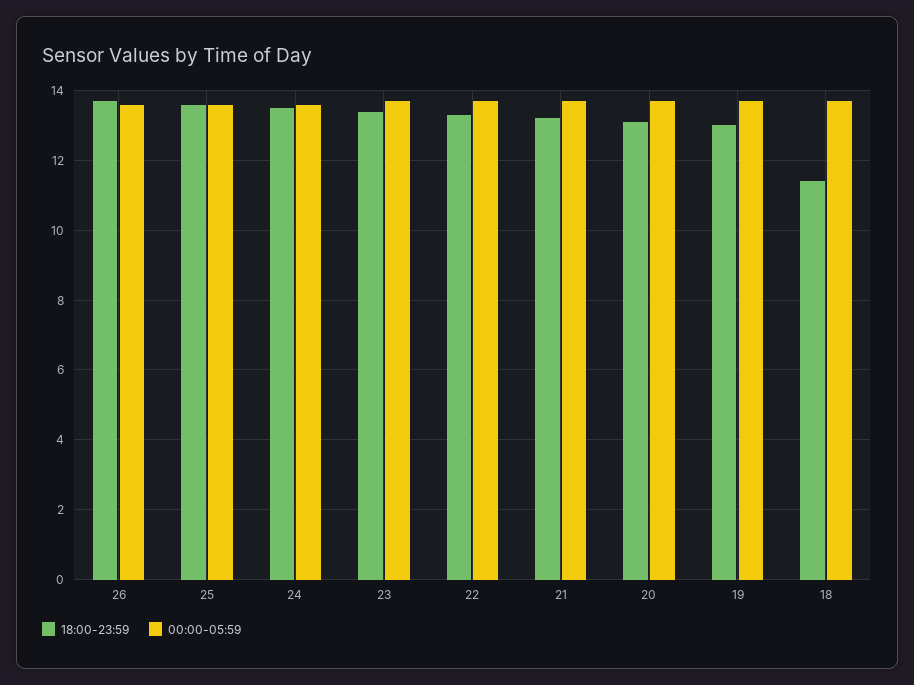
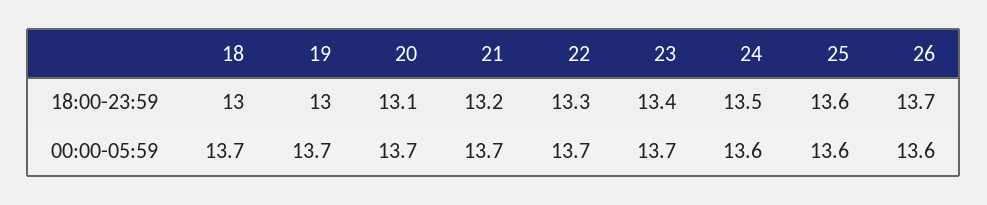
18:00-23:59, 18: 11.5 -> 13

